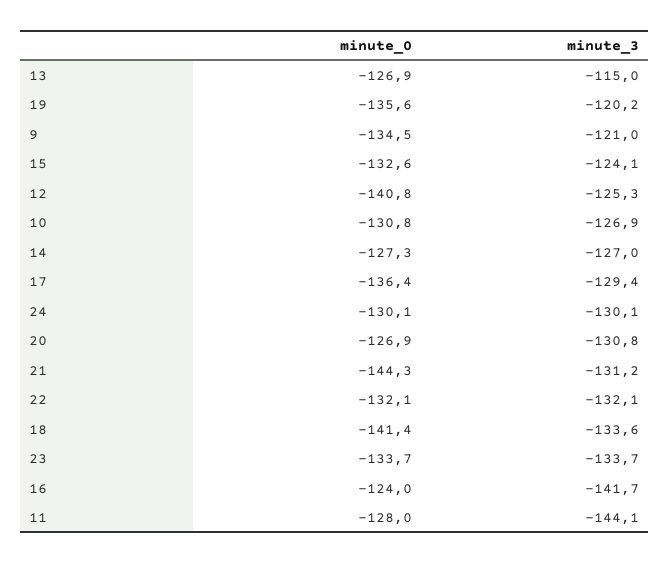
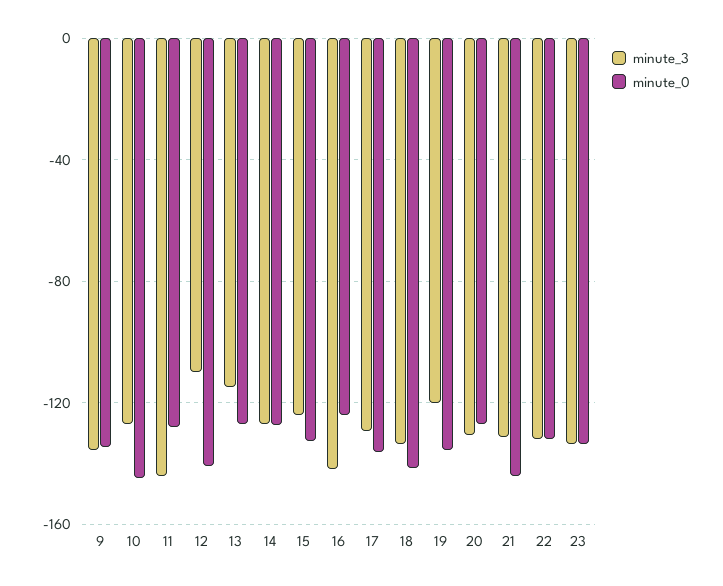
minute_3, 9: -121 -> -135
minute_3, 12: -125.3 -> -110
minute_0, 10: -130.8 -> -145
minute_0, 24: -130.1 -> none
minute_3, 24: -130.1 -> none

